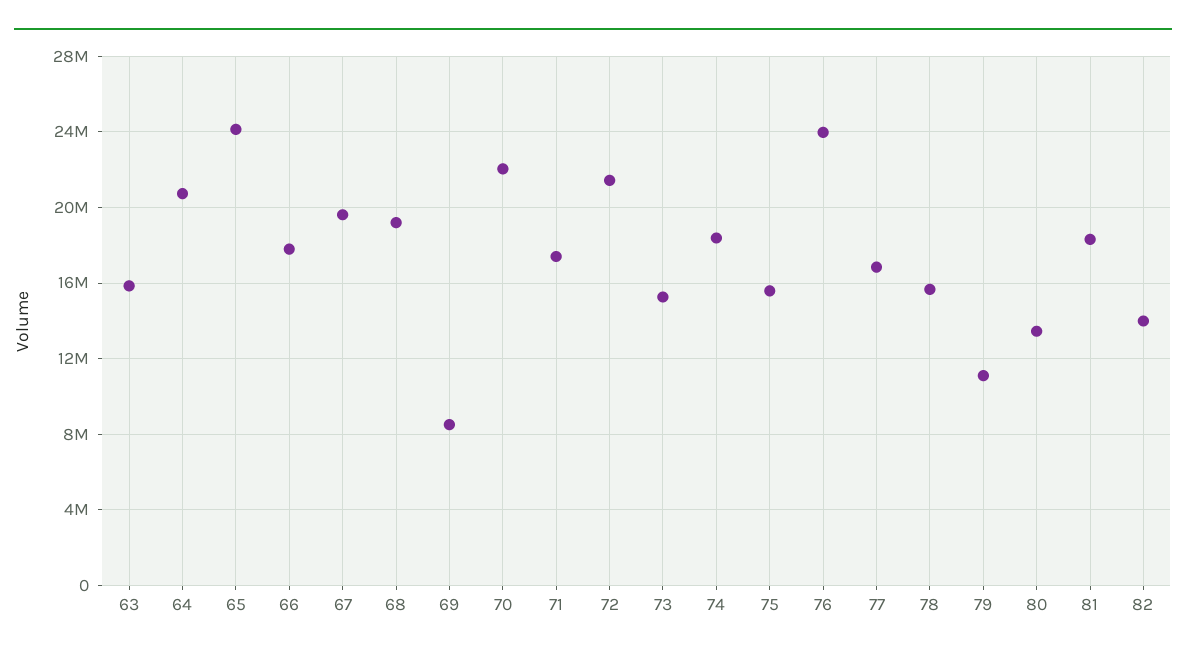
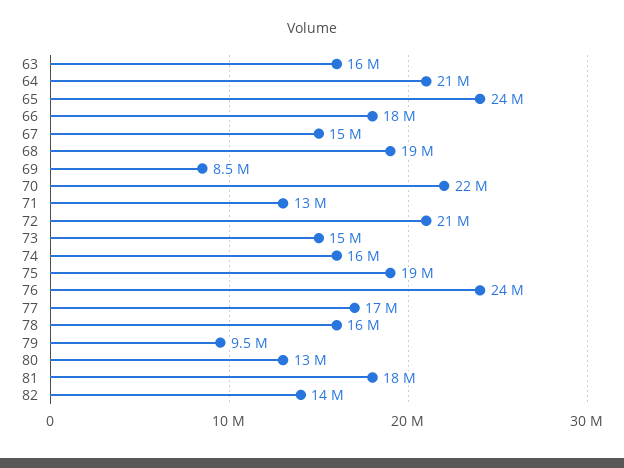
67: 19500000 -> 15000000
71: 17500000 -> 13000000
74: 18500000 -> 16000000
75: 15500000 -> 19000000
79: 11000000 -> 9500000

